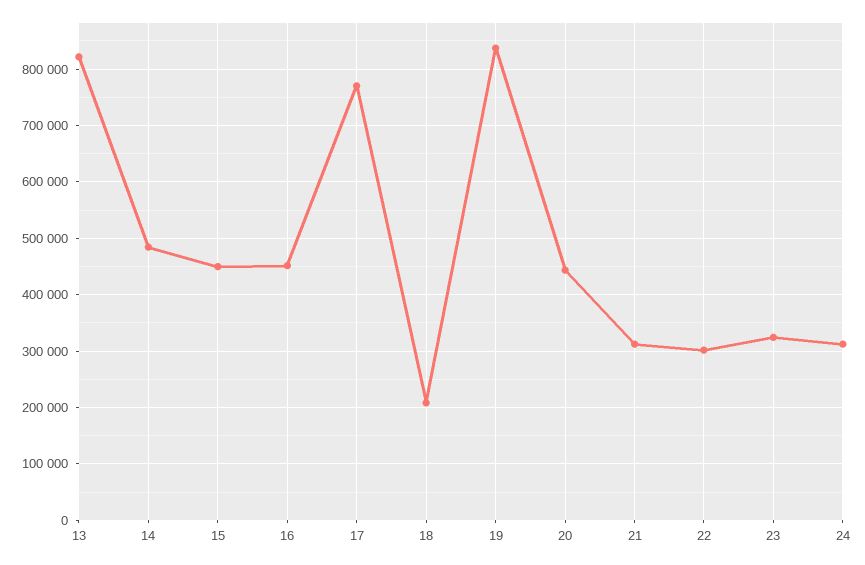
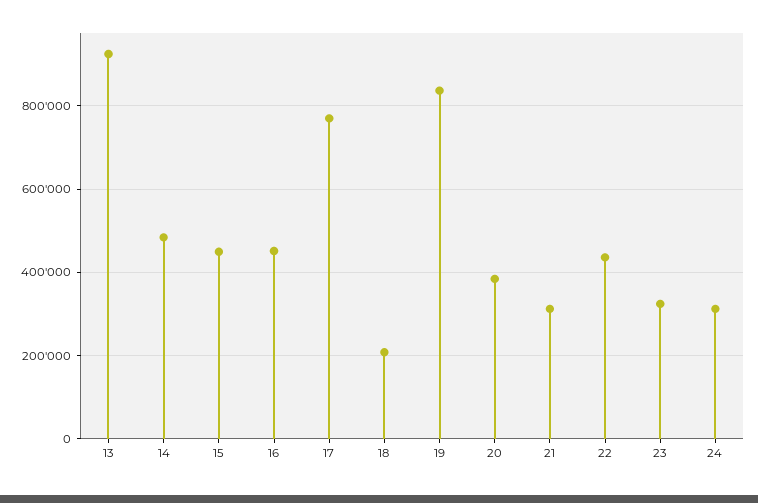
13: 820000 -> 920000
20: 440000 -> 380000
22: 300000 -> 440000

